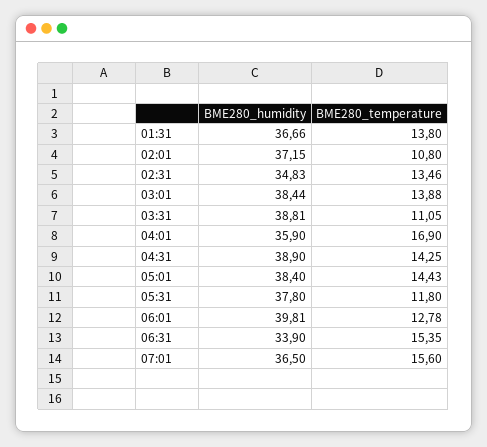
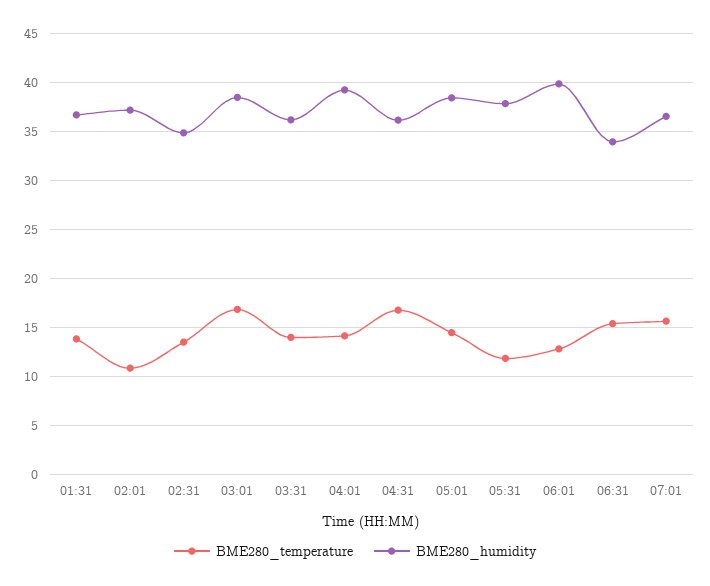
BME280_temperature, 03:01: 13.88 -> 17
BME280_humidity, 03:31: 38.81 -> 36
BME280_temperature, 03:31: 11.05 -> 14
BME280_humidity, 04:01: 35.9 -> 39
BME280_temperature, 04:01: 16.9 -> 14
BME280_humidity, 04:31: 38.9 -> 36
BME280_temperature, 04:31: 14.25 -> 17

